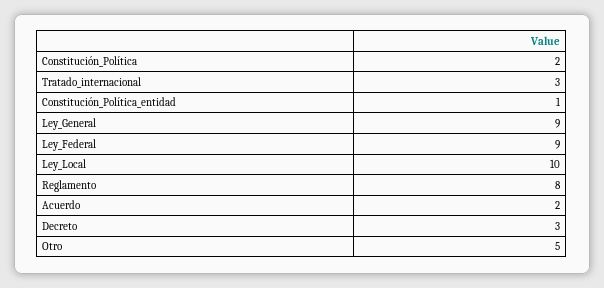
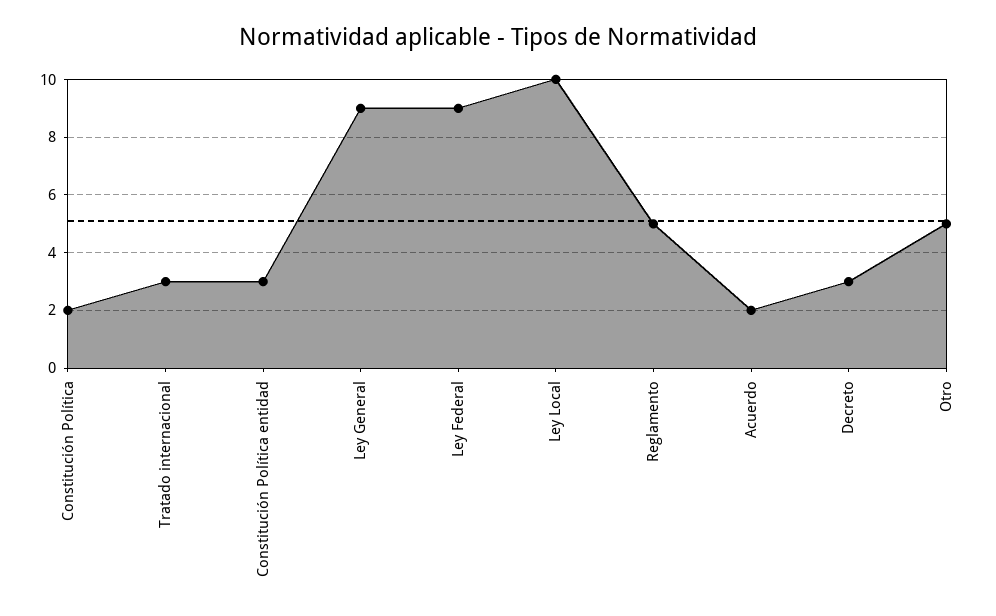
Constitución_Política_entidad: 1 -> 3
Reglamento: 8 -> 5

